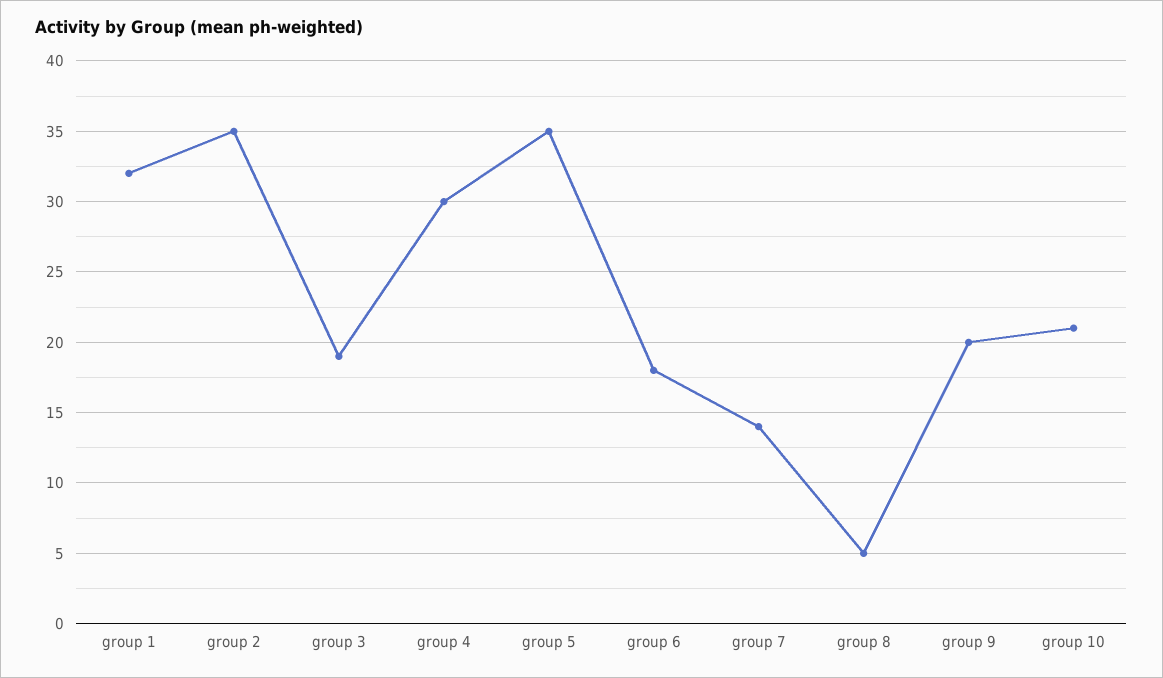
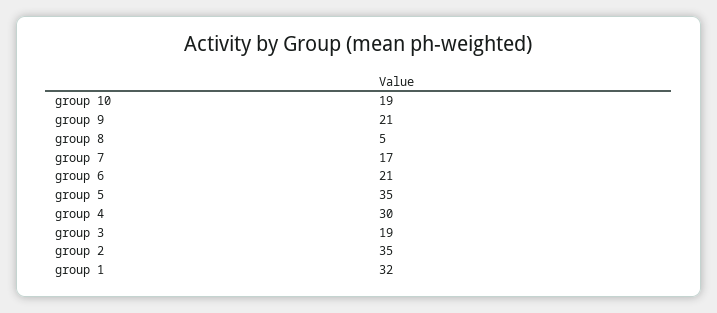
group 6: 18 -> 21
group 7: 14 -> 17
group 9: 20 -> 21
group 10: 21 -> 19

